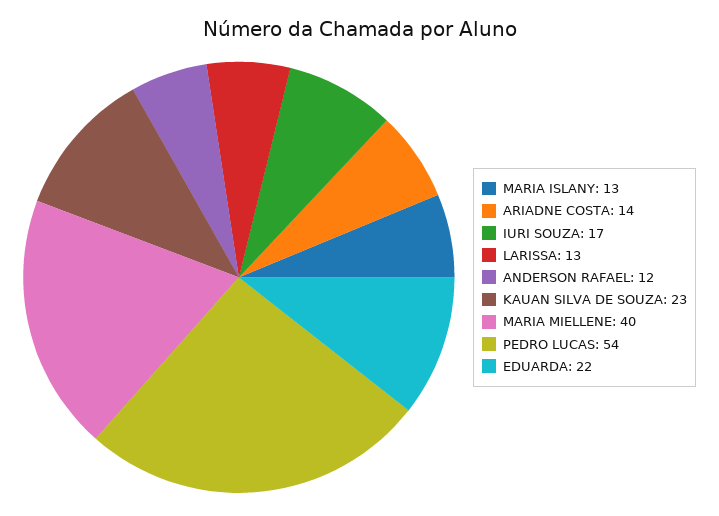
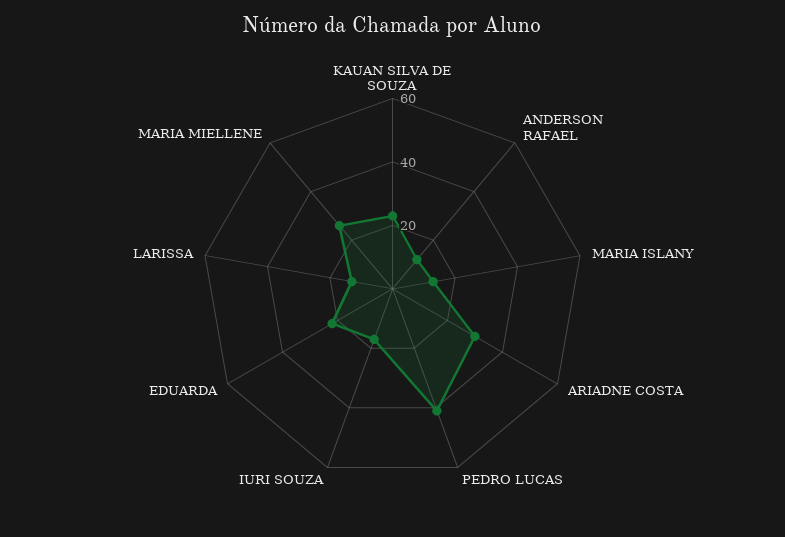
ARIADNE COSTA: 14 -> 30
MARIA MIELLENE: 40 -> 25
PEDRO LUCAS: 54 -> 40

